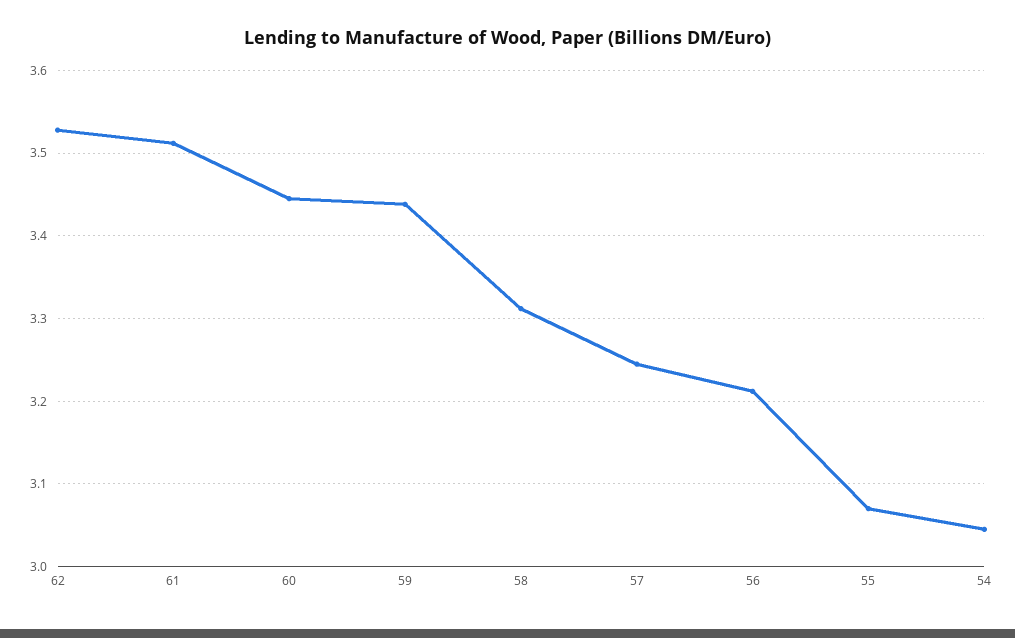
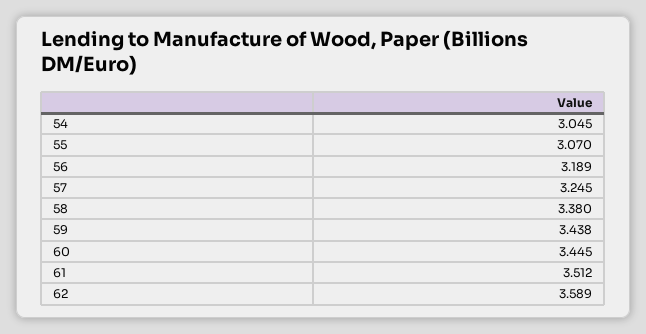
62: 3.53 -> 3.589
58: 3.31 -> 3.38
56: 3.21 -> 3.189

